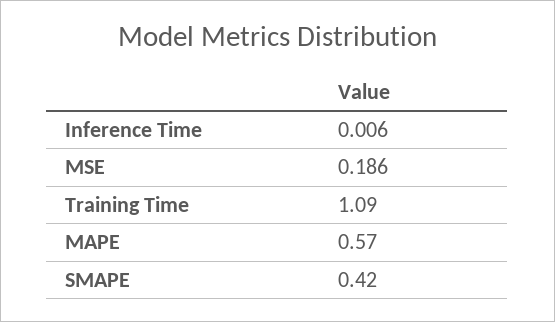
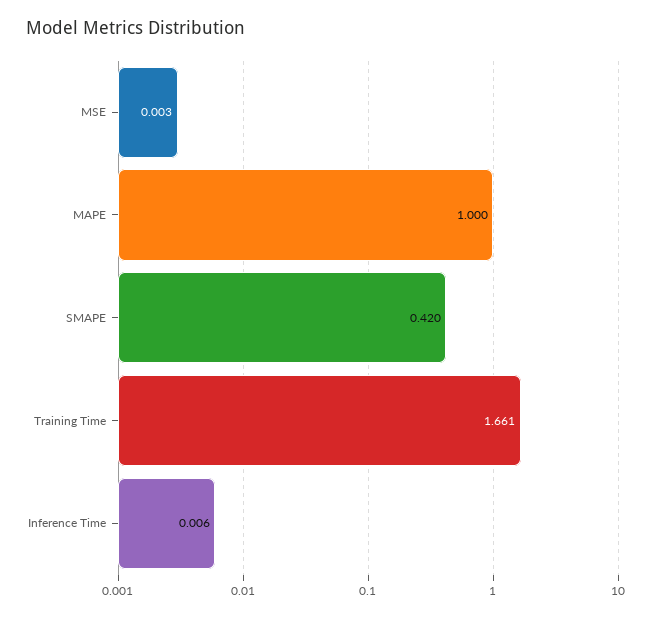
MSE: 0.186 -> 0.003
Training Time: 1.09 -> 1.661
MAPE: 0.57 -> 1

